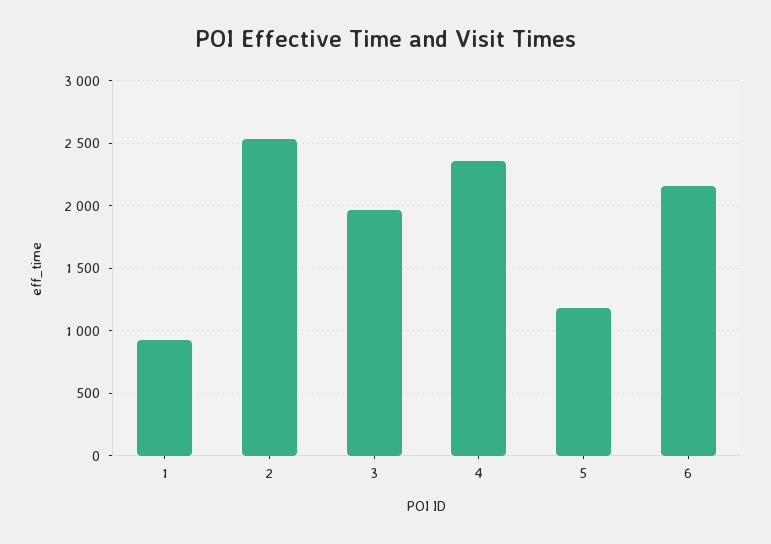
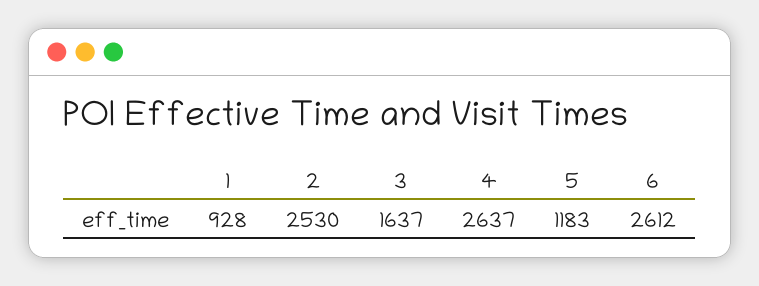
3: 1950 -> 1637
4: 2350 -> 2637
6: 2150 -> 2612

